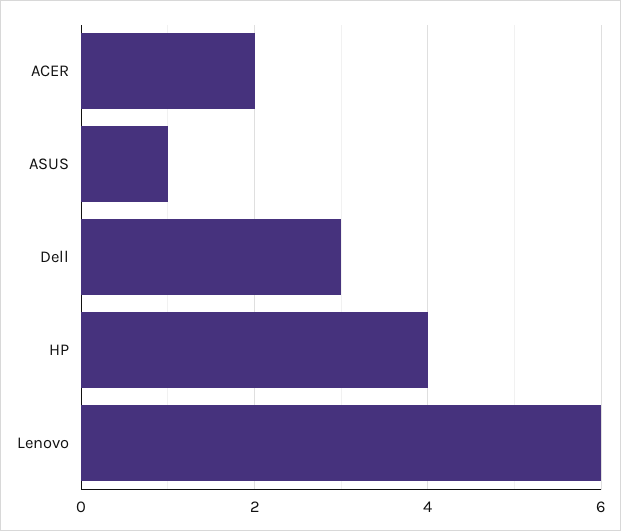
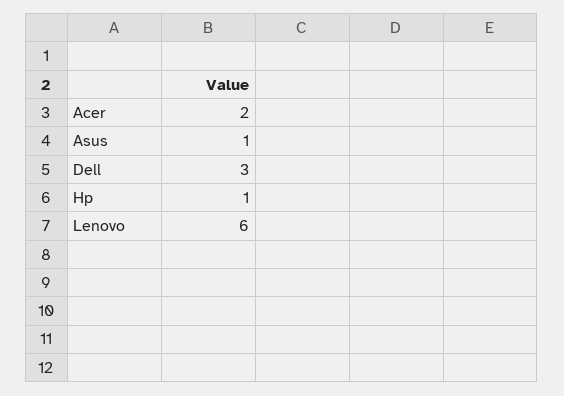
HP: 4 -> 1

